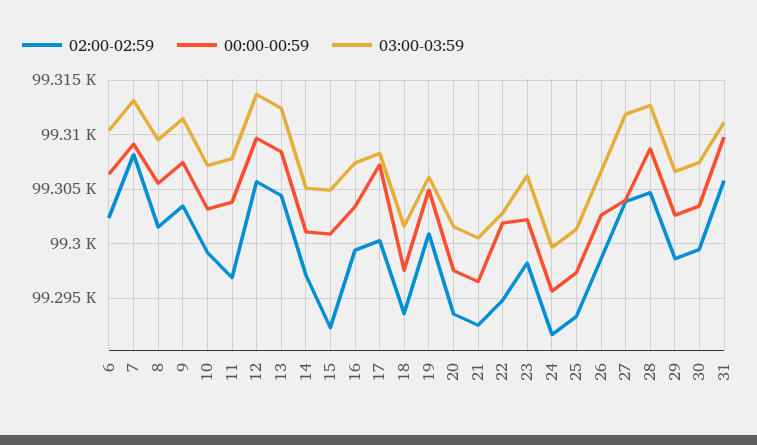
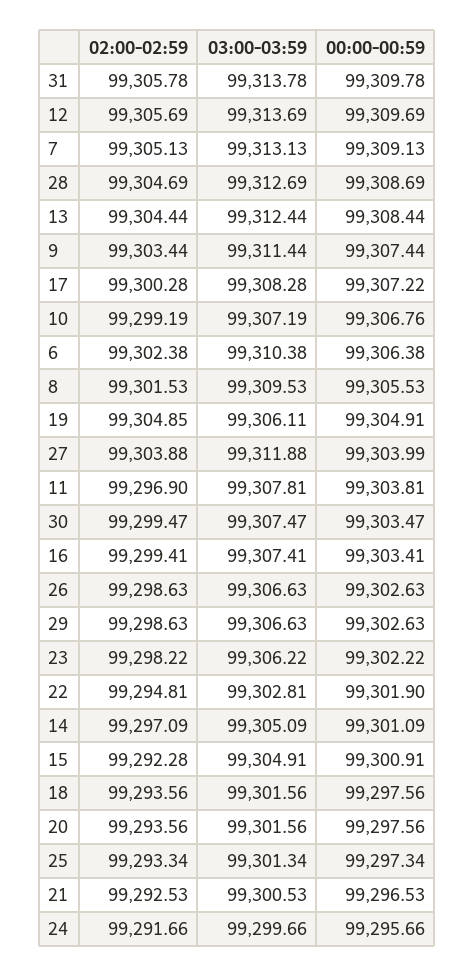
02:00-02:59, 7: 99308 -> 99305.13
00:00-00:59, 10: 99303 -> 99306.76
02:00-02:59, 19: 99301 -> 99304.85
03:00-03:59, 31: 99311 -> 99313.78

